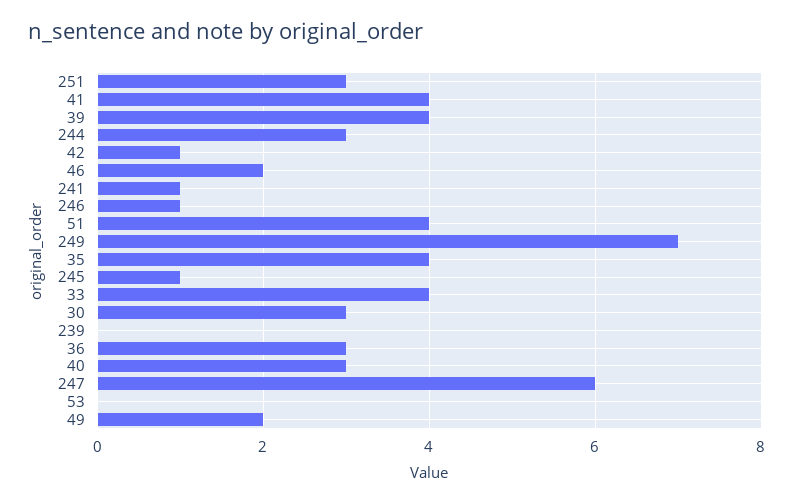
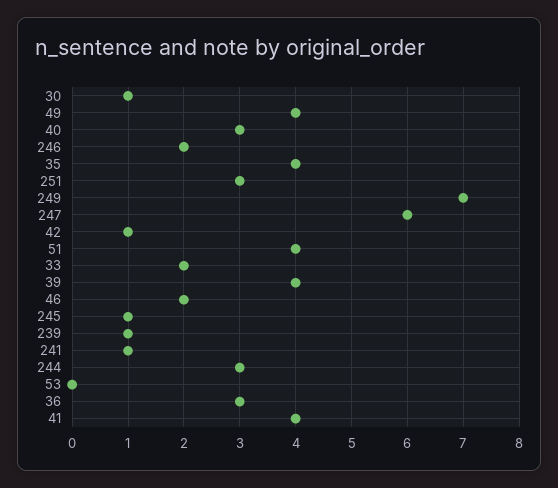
246: 1 -> 2
33: 4 -> 2
30: 3 -> 1
239: 0 -> 1
49: 2 -> 4

